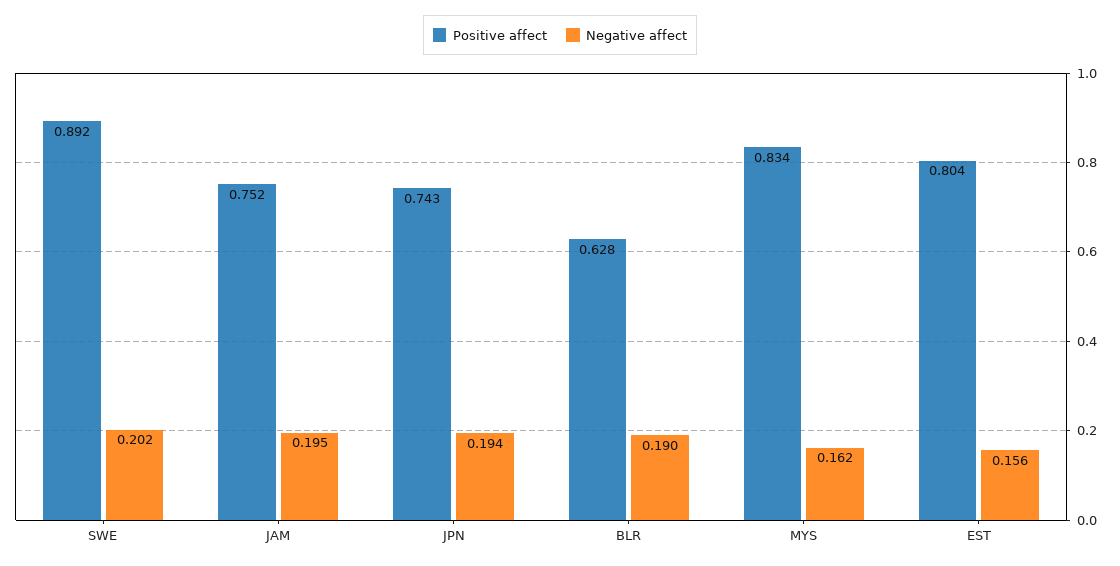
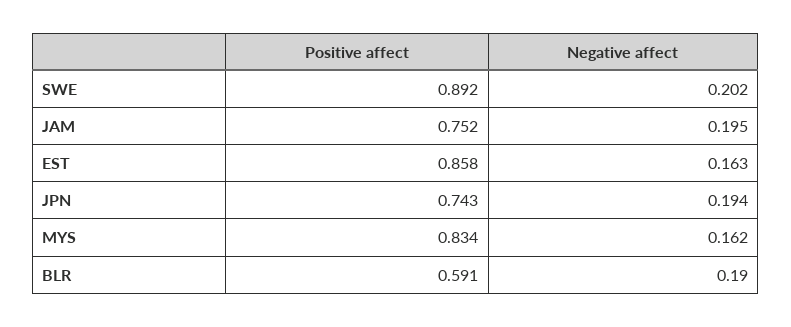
Positive affect, BLR: 0.628 -> 0.591
Positive affect, EST: 0.804 -> 0.858
Negative affect, EST: 0.156 -> 0.163

